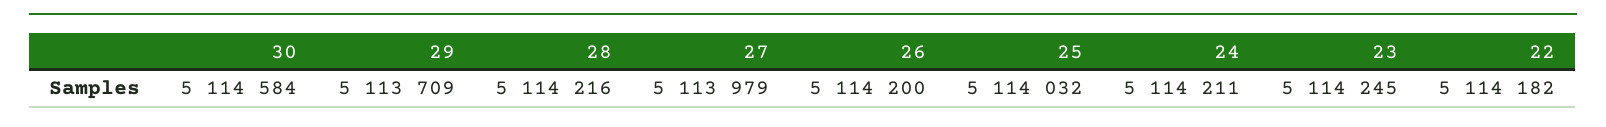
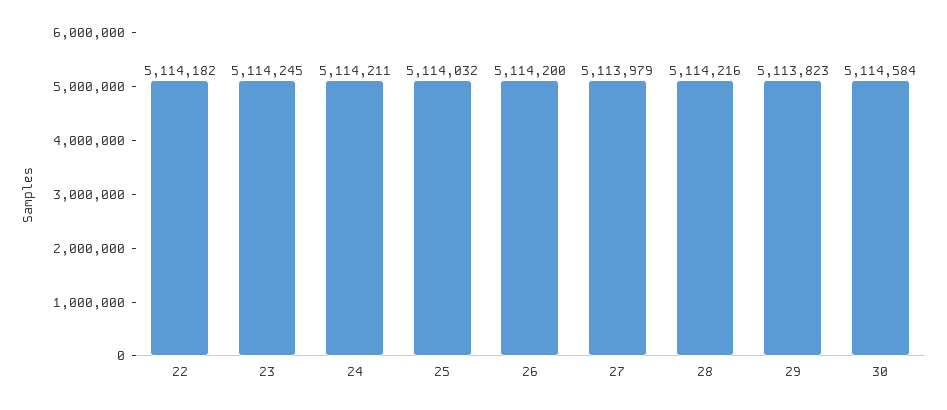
29: 5113709 -> 5113823

